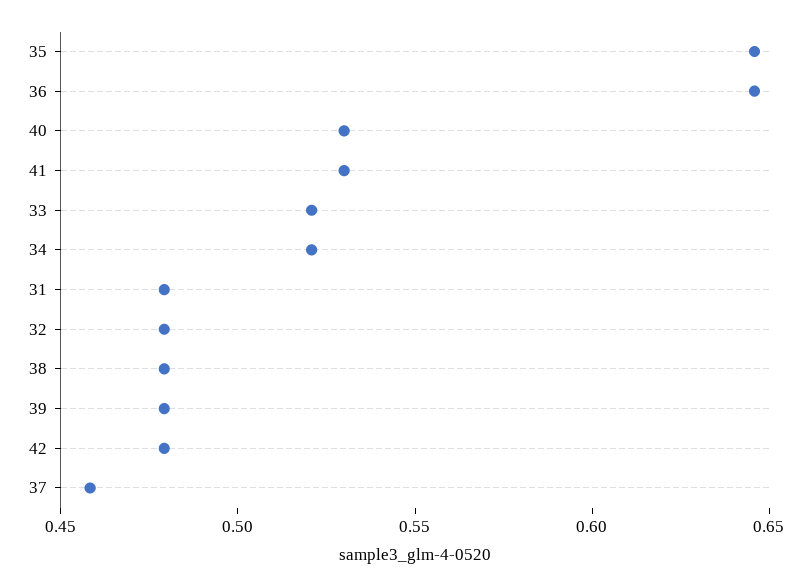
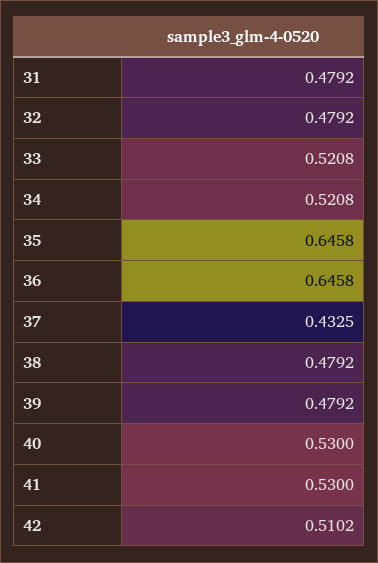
42: 0.48 -> 0.5102
37: 0.46 -> 0.4325

